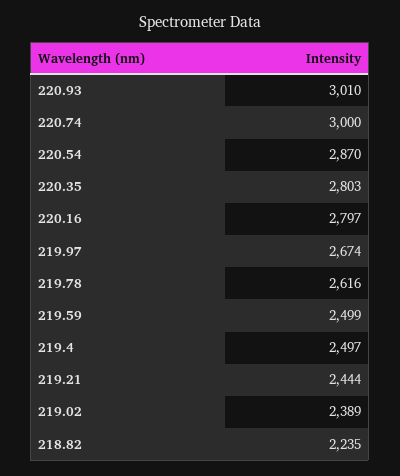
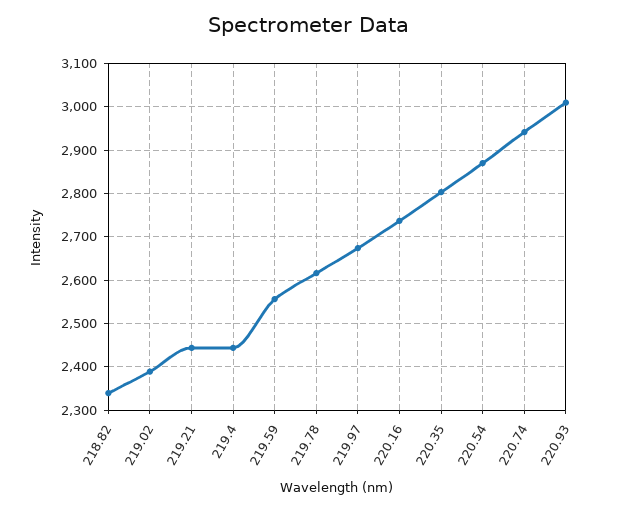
220.74: 3000 -> 2940
220.16: 2797 -> 2740
219.59: 2499 -> 2560
219.4: 2497 -> 2440
218.82: 2235 -> 2340

